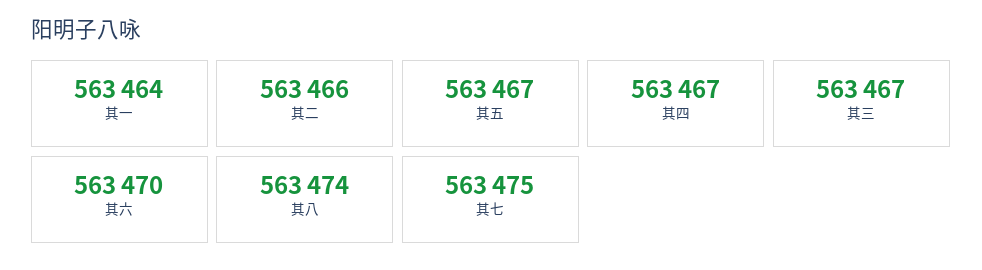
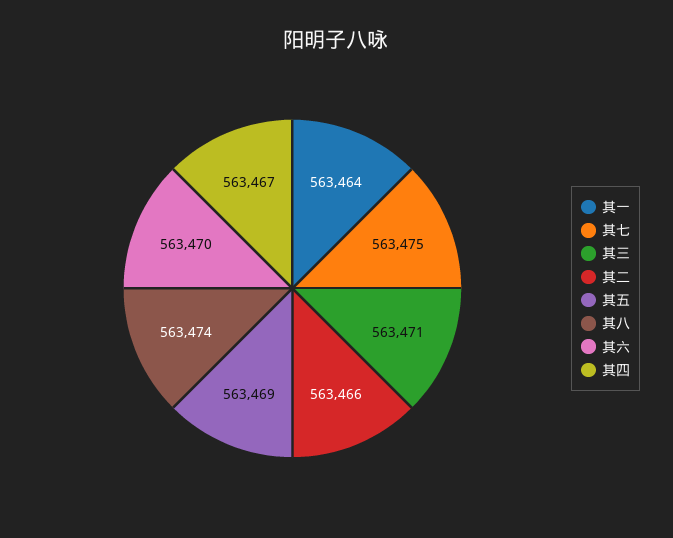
其五: 563467 -> 563469
其三: 563467 -> 563471

